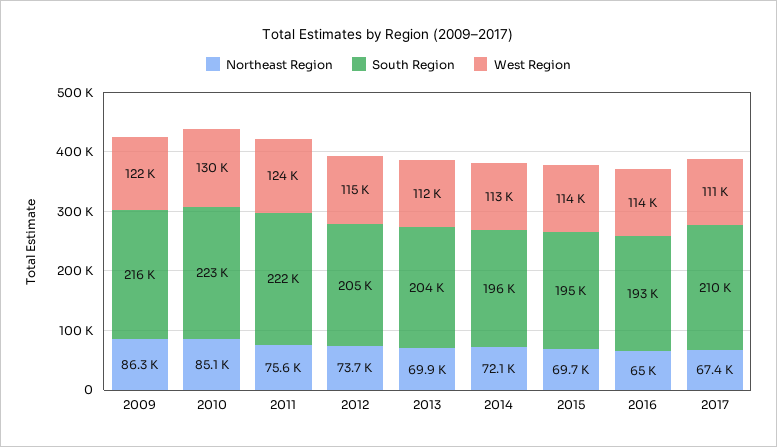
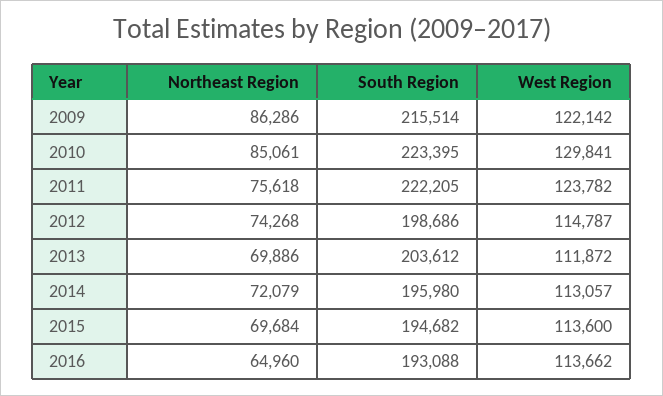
Northeast Region, 2012: 73700 -> 74268
South Region, 2012: 205000 -> 198686
Northeast Region, 2017: 67400 -> none
South Region, 2017: 210000 -> none
West Region, 2017: 111000 -> none

